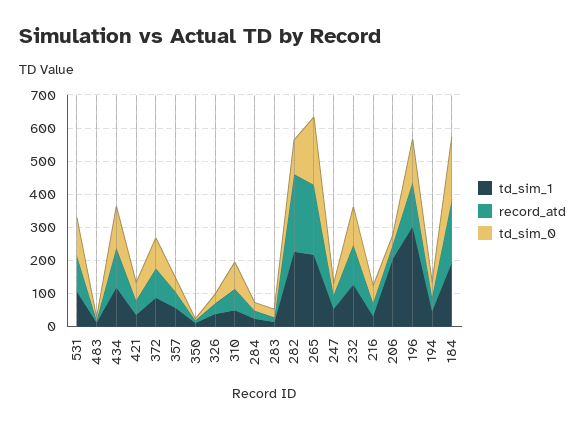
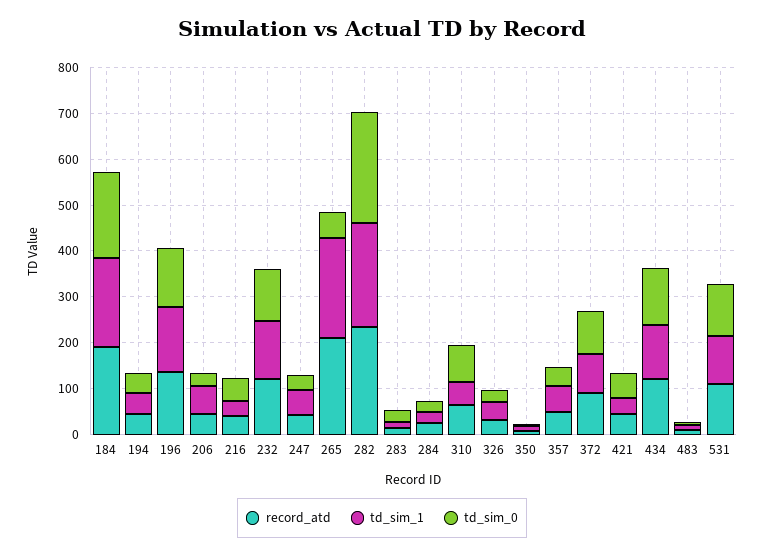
td_sim_0, 282: 100 -> 240
td_sim_0, 265: 200 -> 60
td_sim_1, 206: 200 -> 60
td_sim_1, 196: 300 -> 140

